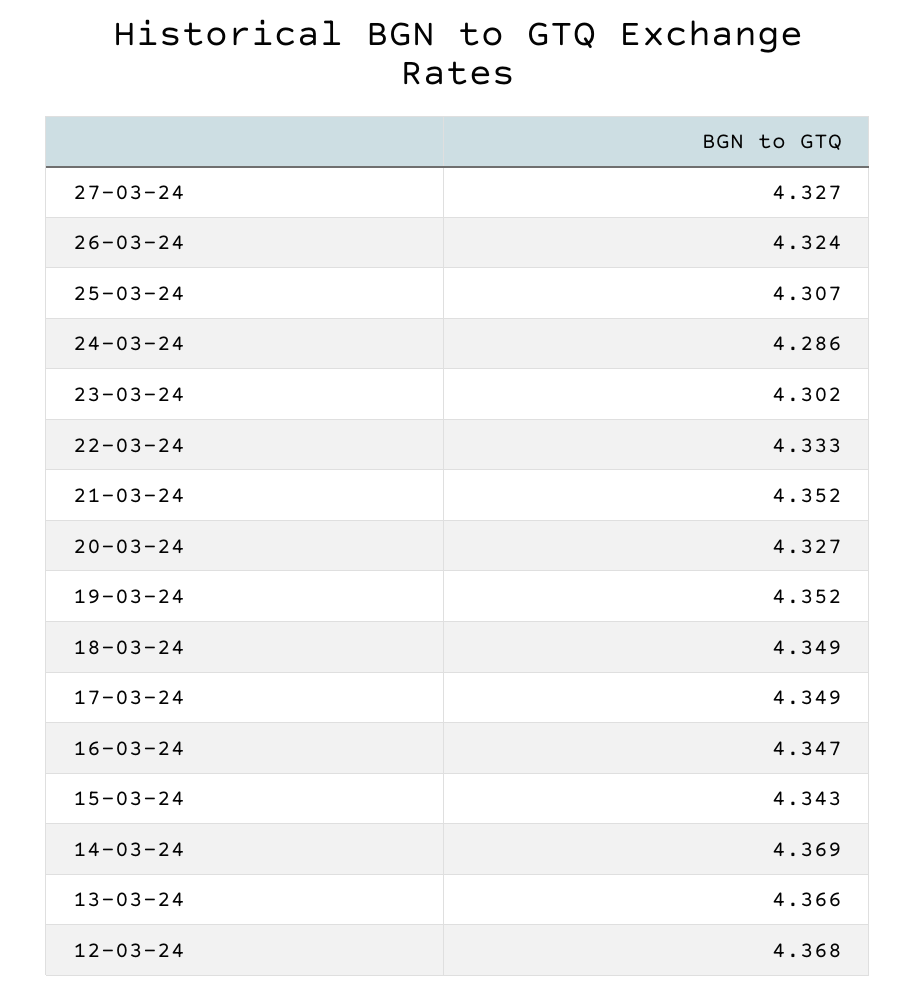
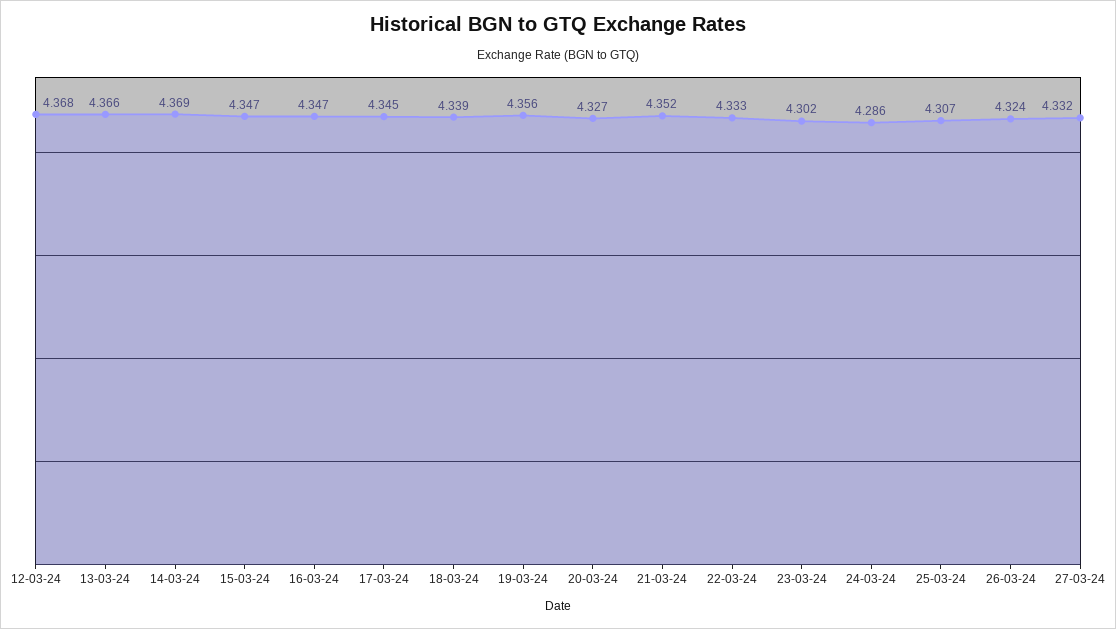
27-03-24: 4.327 -> 4.332
19-03-24: 4.352 -> 4.356
18-03-24: 4.349 -> 4.339
17-03-24: 4.349 -> 4.345
15-03-24: 4.343 -> 4.347

